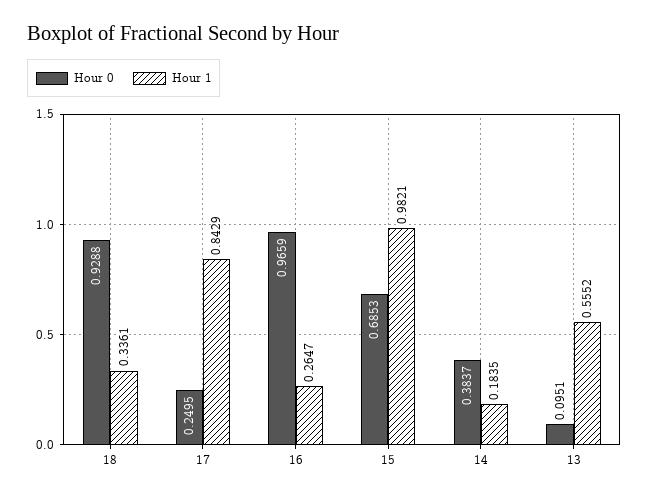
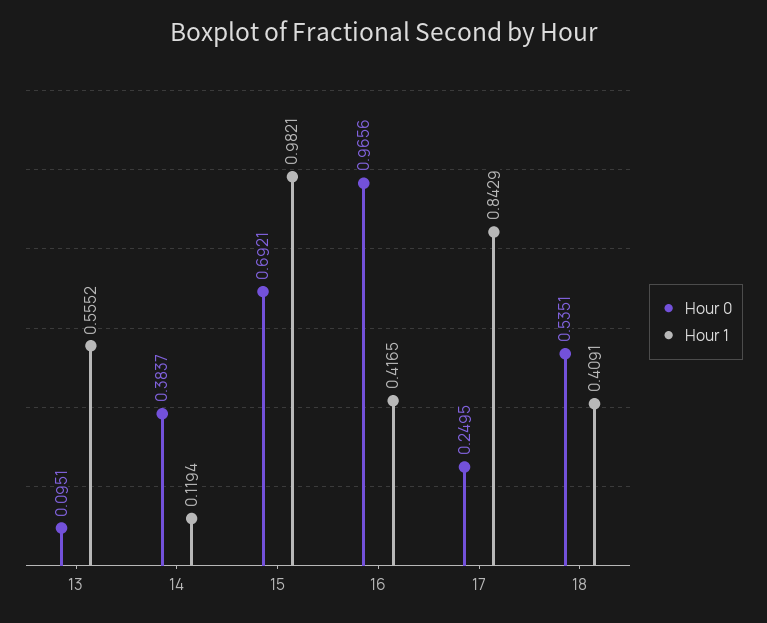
Hour 0, 18: 0.9288 -> 0.5351
Hour 1, 18: 0.3361 -> 0.4091
Hour 0, 16: 0.9659 -> 0.9656
Hour 1, 16: 0.2647 -> 0.4165
Hour 0, 15: 0.6853 -> 0.6921
Hour 1, 14: 0.1835 -> 0.1194

